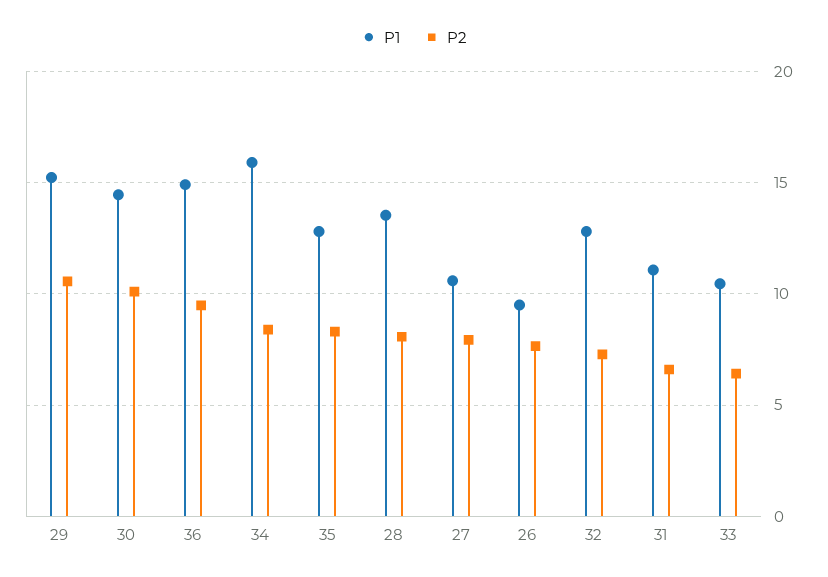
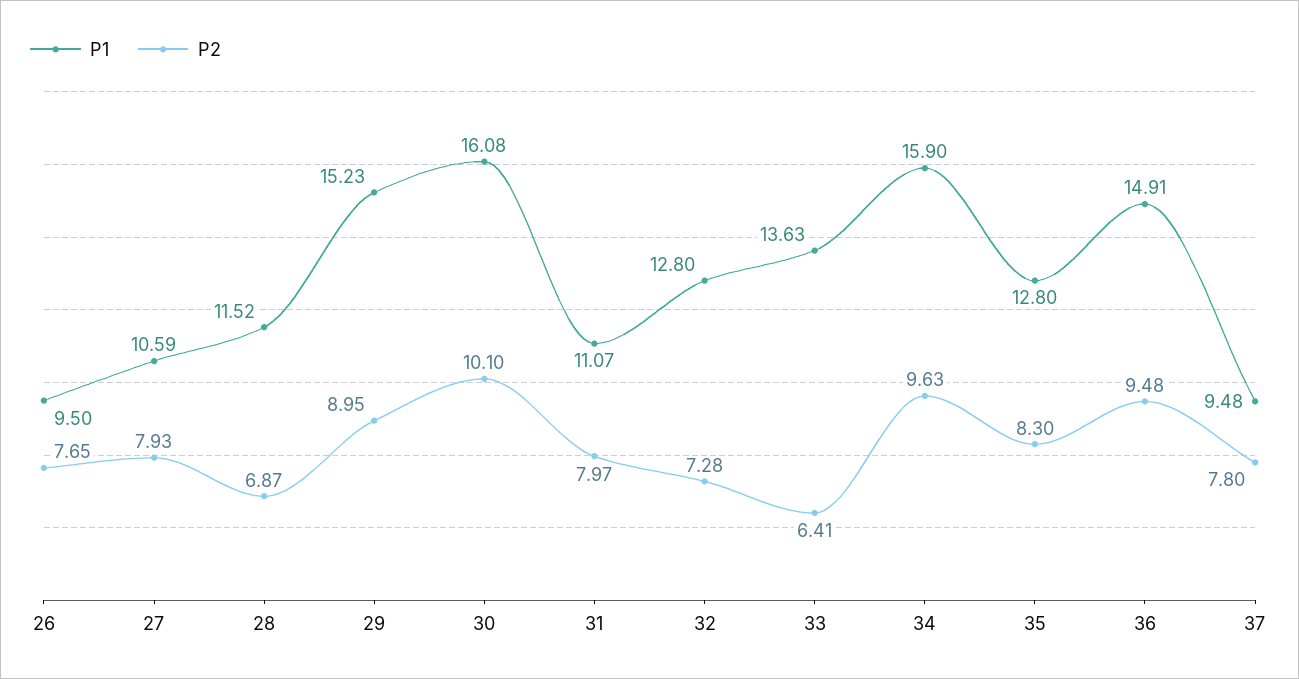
P2, 29: 10.5 -> 8.95
P1, 30: 14.5 -> 16.08
P2, 34: 8.5 -> 9.63
P1, 28: 13.5 -> 11.52
P2, 28: 8 -> 6.87
P2, 31: 6.5 -> 7.97
P1, 33: 10.5 -> 13.63
P1, 37: none -> 9.48
P2, 37: none -> 7.8

